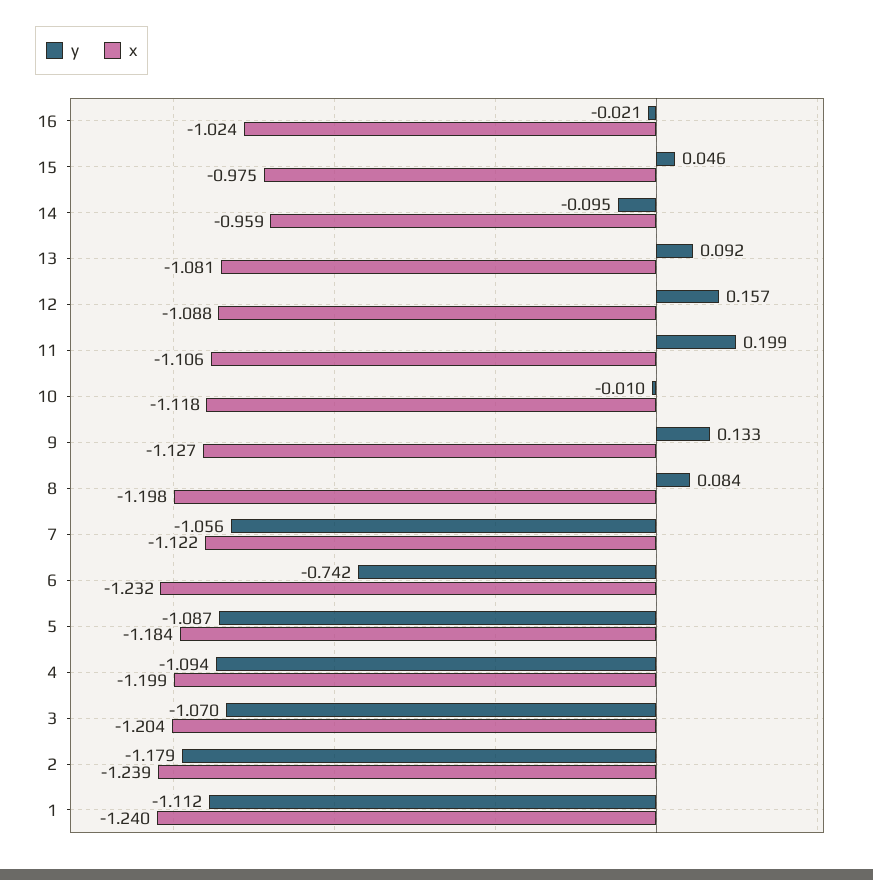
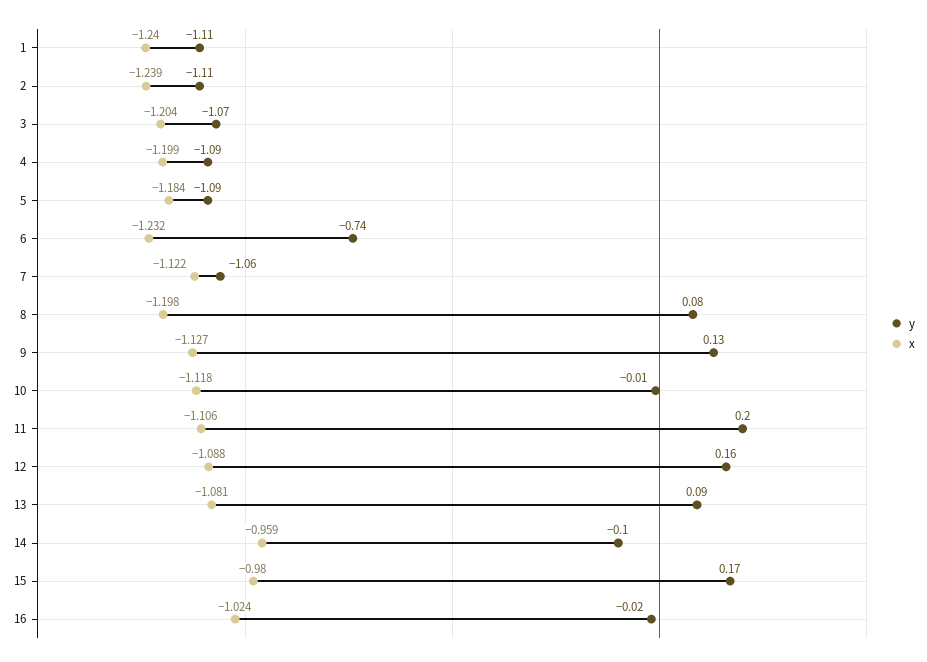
y, 15: 0.046 -> 0.17
x, 15: -0.975 -> -0.98
y, 2: -1.179 -> -1.11

